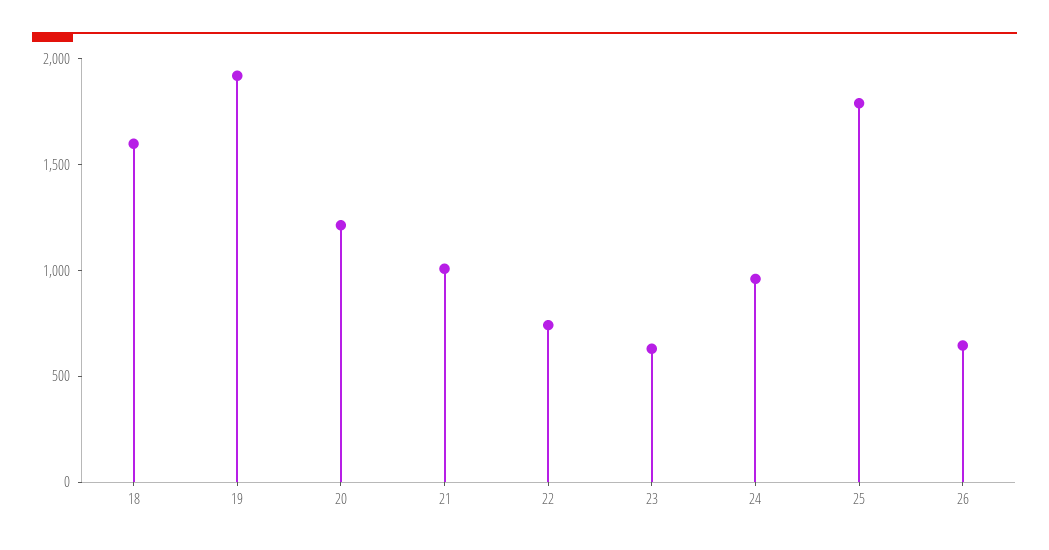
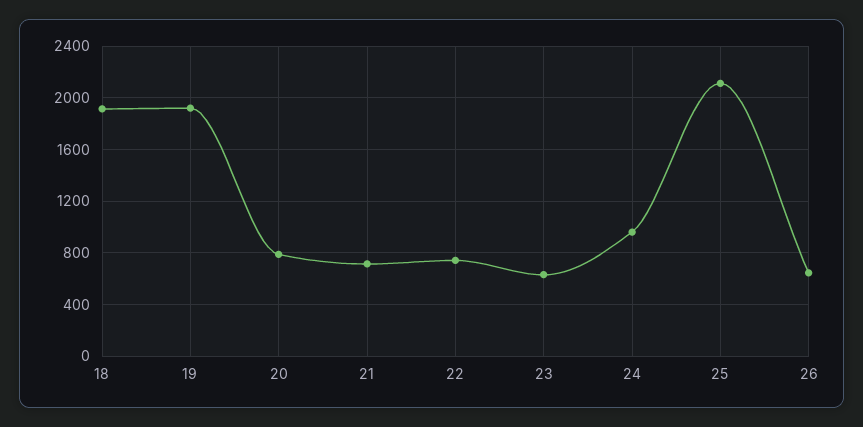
18: 1600 -> 1900
20: 1200 -> 800
21: 1000 -> 700
25: 1800 -> 2100

